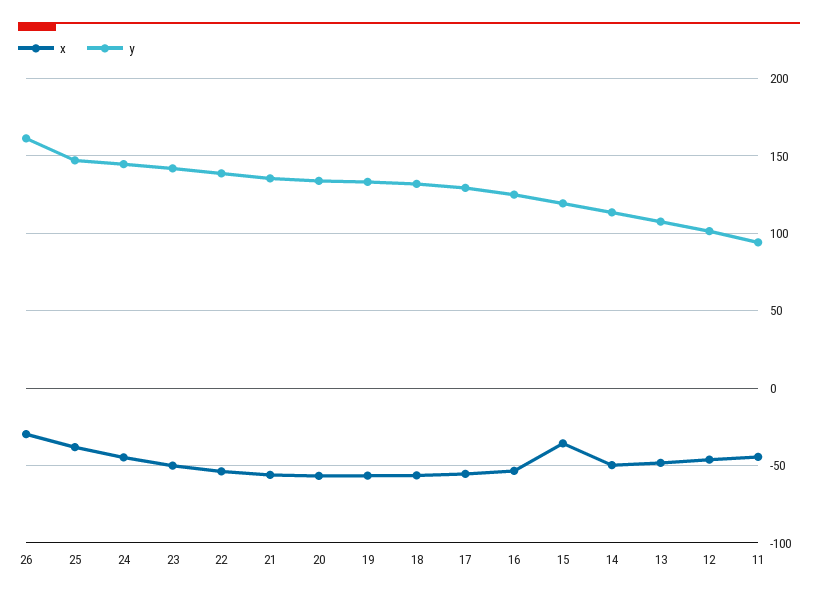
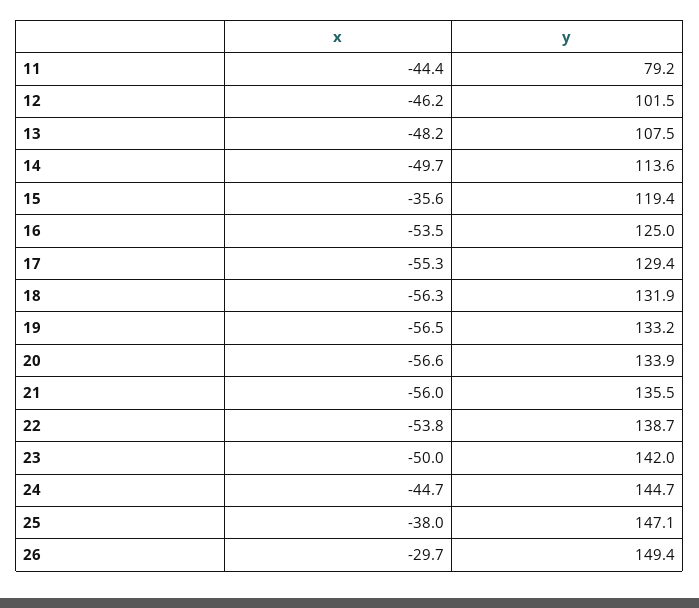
y, 26: 160 -> 149.4
y, 11: 95 -> 79.2

